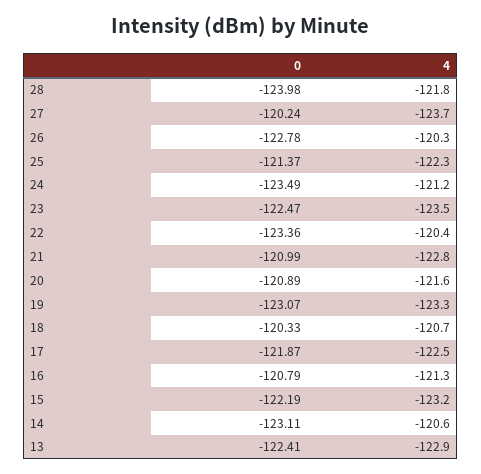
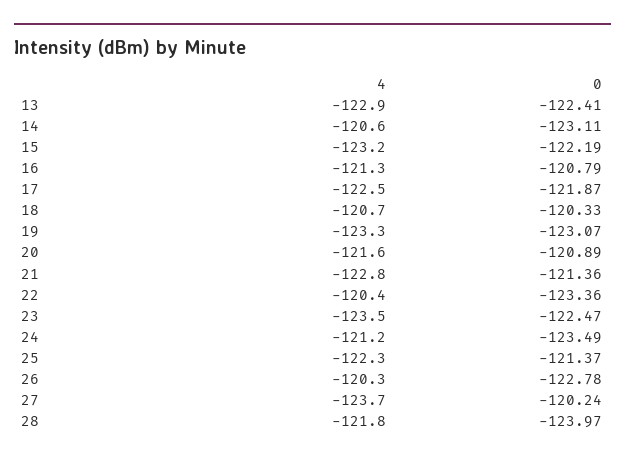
0, 28: -123.98 -> -123.97
0, 21: -120.99 -> -121.36

